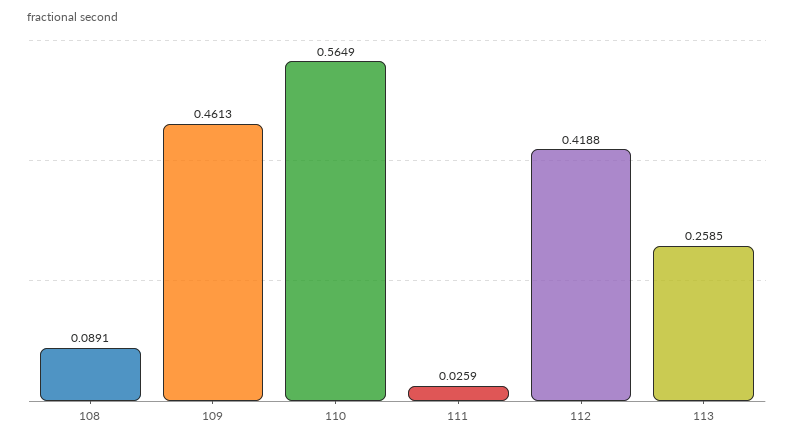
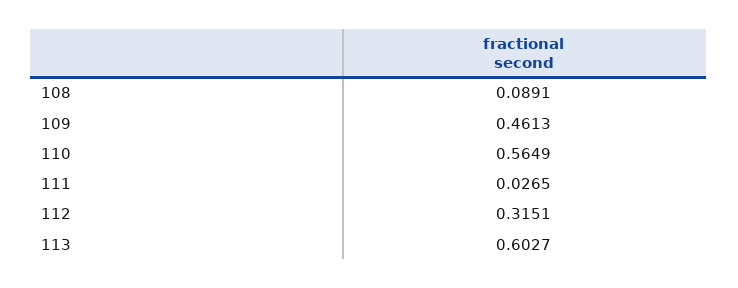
111: 0.0259 -> 0.0265
112: 0.4188 -> 0.3151
113: 0.2585 -> 0.6027

